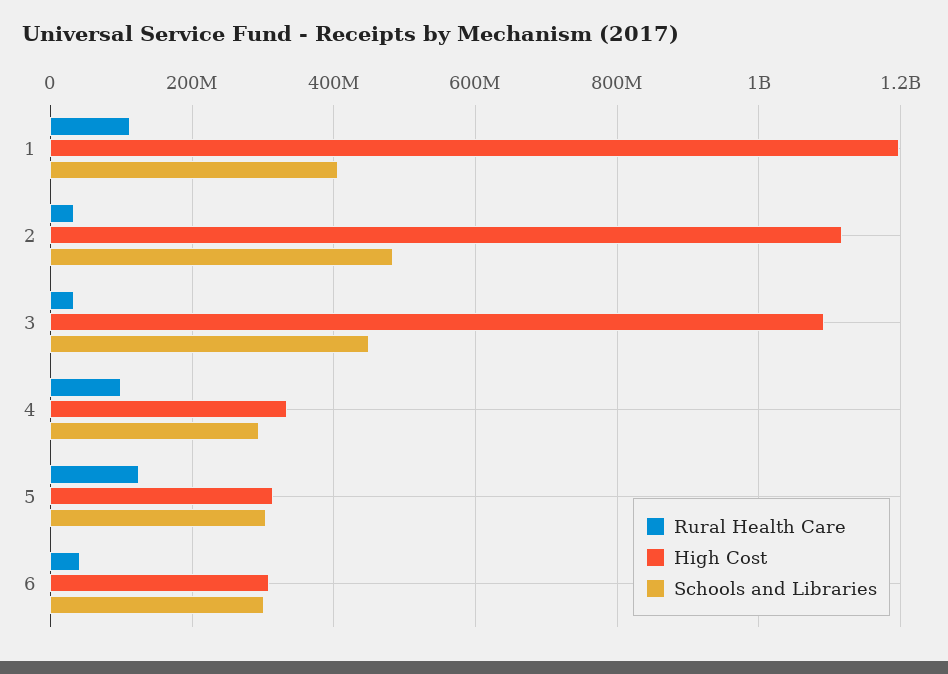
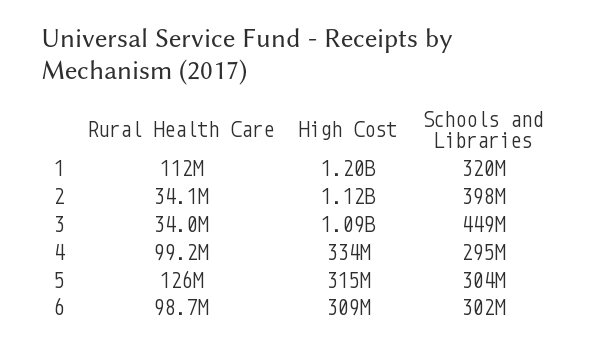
Schools and Libraries, 1: 400000000 -> 320000000
Schools and Libraries, 2: 480000000 -> 398000000
Rural Health Care, 6: 40000000 -> 98700000

